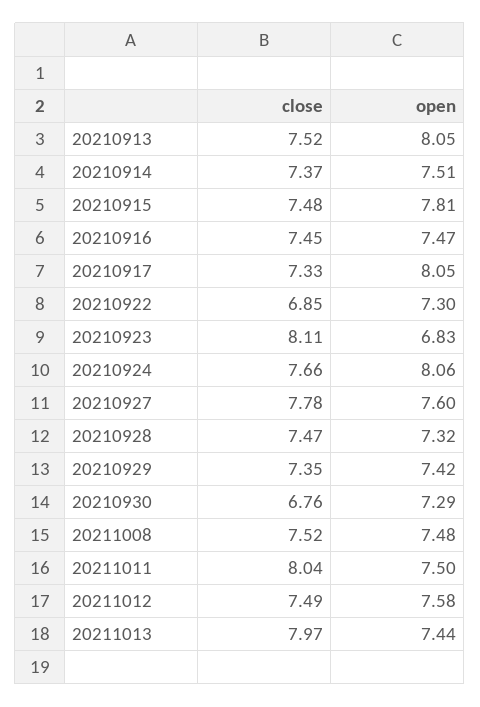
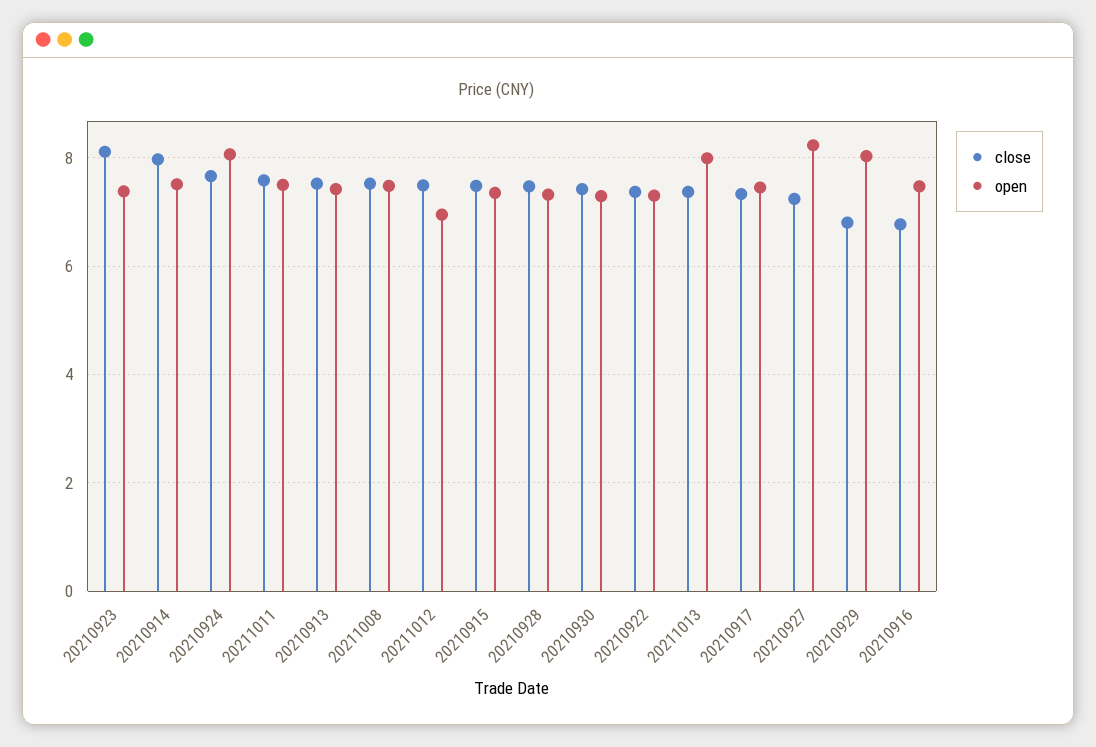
open, 20210913: 8.05 -> 7.4
close, 20210914: 7.37 -> 8
open, 20210915: 7.81 -> 7.4
close, 20210916: 7.45 -> 6.8
open, 20210917: 8.05 -> 7.4
close, 20210922: 6.85 -> 7.4
open, 20210923: 6.83 -> 7.4
close, 20210927: 7.78 -> 7.2
open, 20210927: 7.6 -> 8.2
close, 20210929: 7.35 -> 6.8
open, 20210929: 7.42 -> 8
close, 20210930: 6.76 -> 7.4
close, 20211011: 8.04 -> 7.6
open, 20211012: 7.58 -> 7
close, 20211013: 7.97 -> 7.4
open, 20211013: 7.44 -> 8

